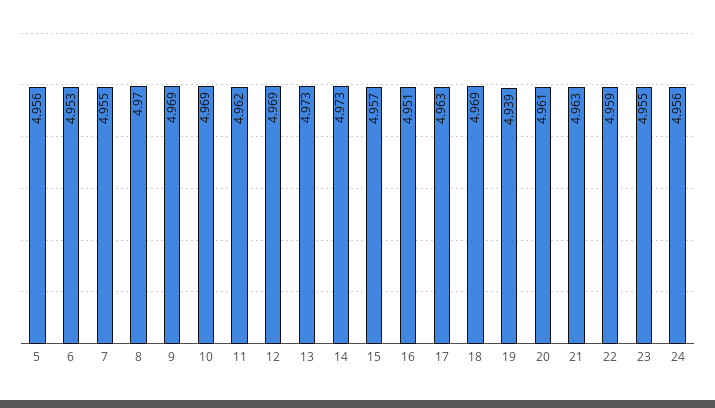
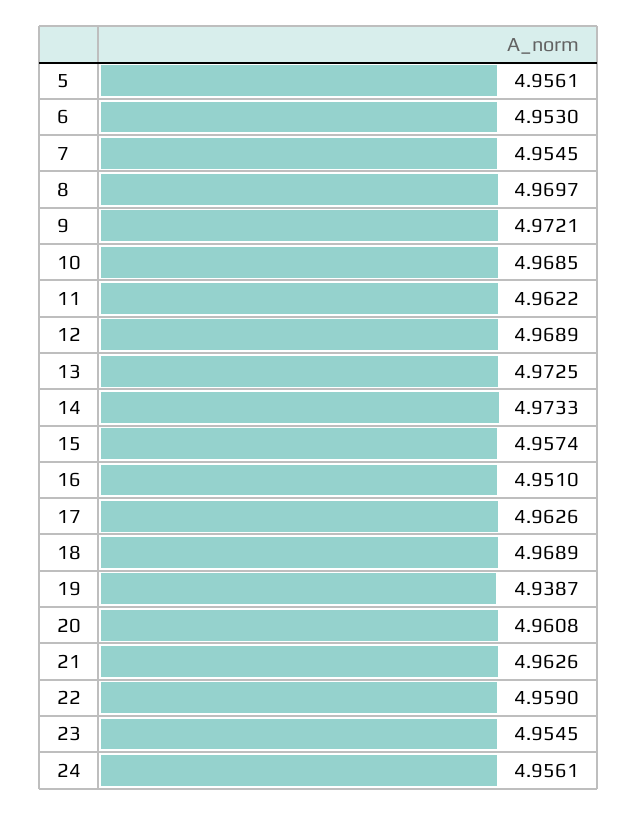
9: 4.969 -> 4.9721

